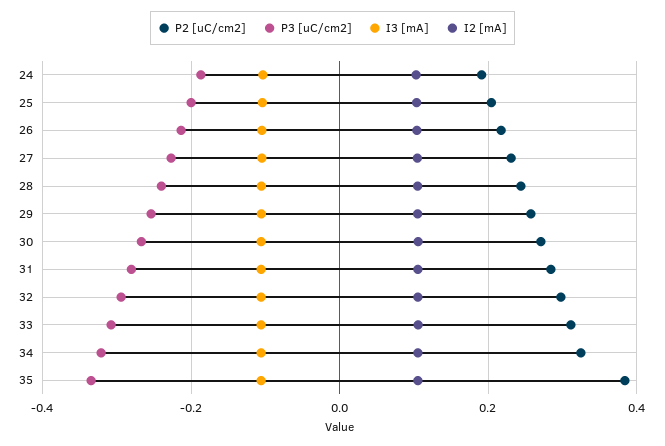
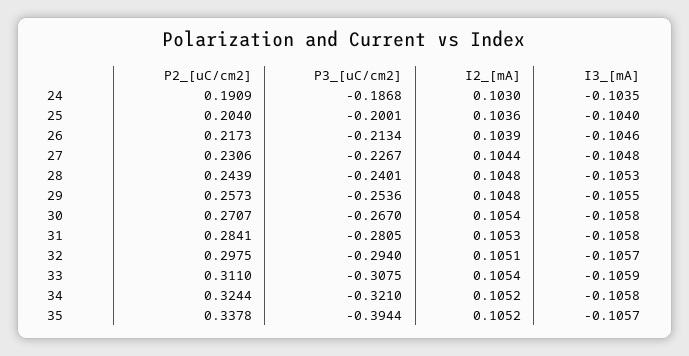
P2 [uC/cm2], 35: 0.38 -> 0.3378
P3 [uC/cm2], 35: -0.34 -> -0.3944

